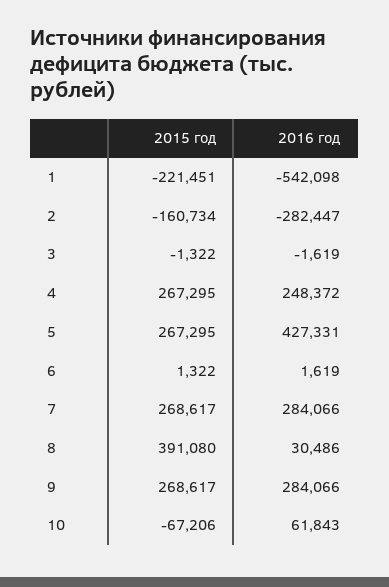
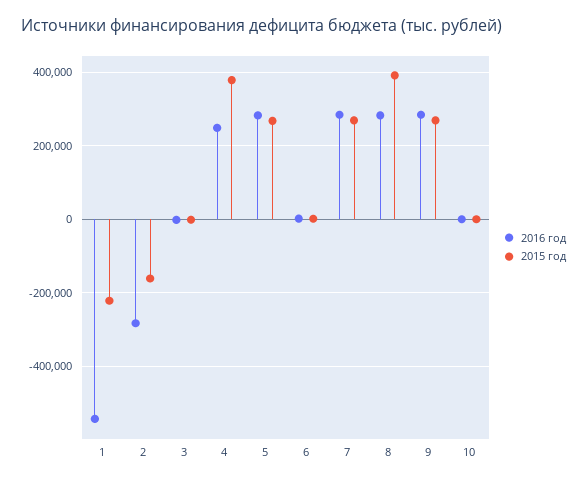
2015 год, 4: 267295 -> 380000
2016 год, 5: 427331 -> 280000
2016 год, 8: 30486 -> 280000
2015 год, 10: -67206 -> 0
2016 год, 10: 61843 -> 0

